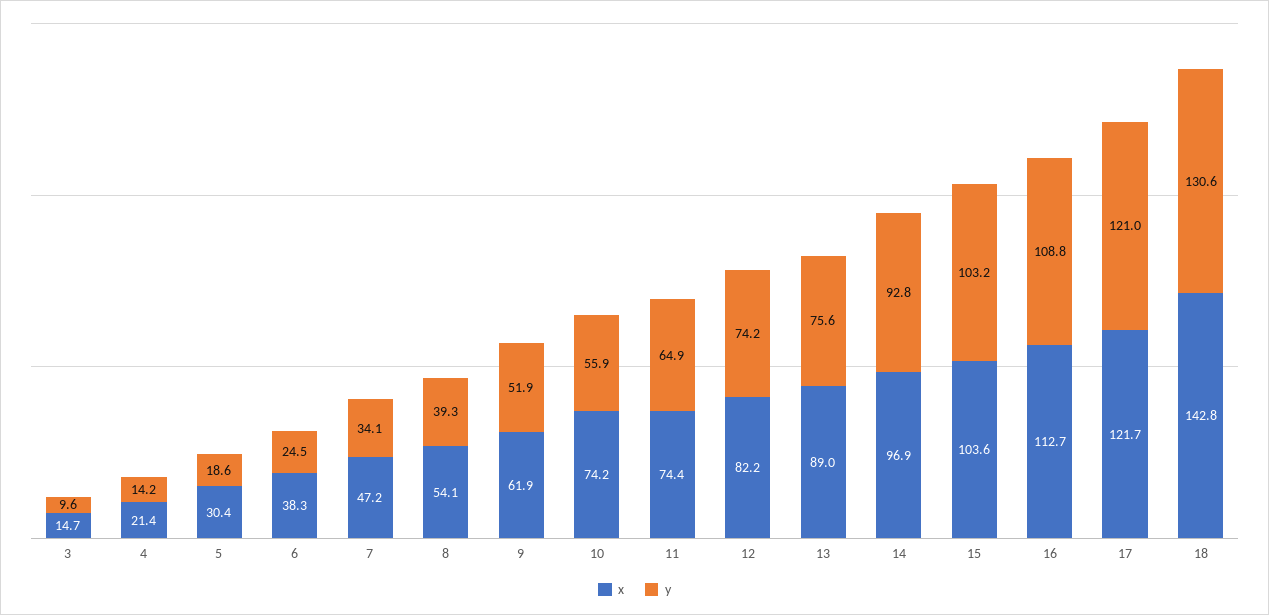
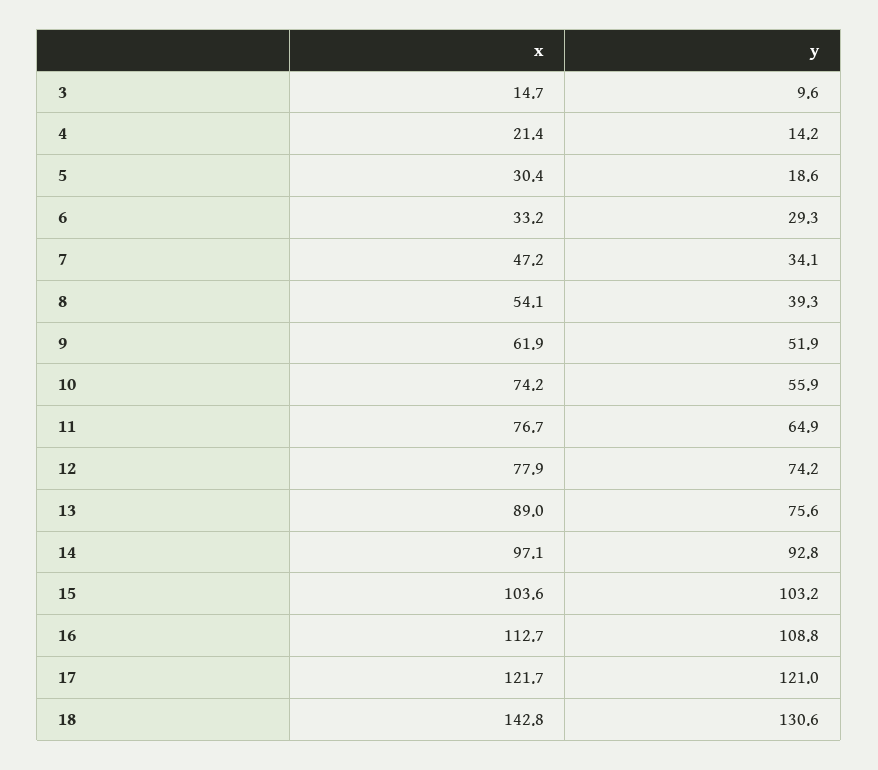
x, 6: 38.3 -> 33.2
y, 6: 24.5 -> 29.3
x, 11: 74.4 -> 76.7
x, 12: 82.2 -> 77.9
x, 14: 96.9 -> 97.1

